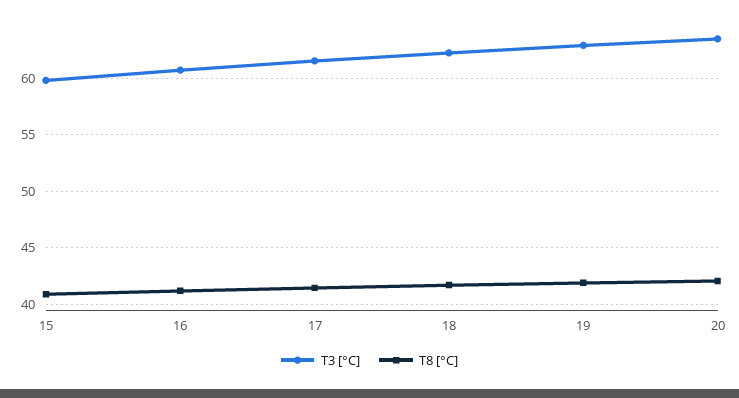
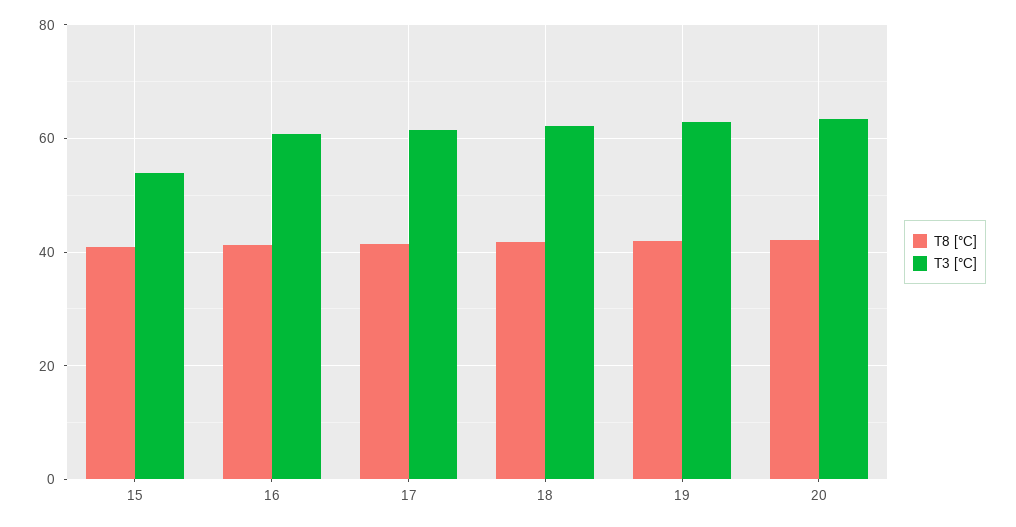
T3 [°C], 15: 60 -> 54

